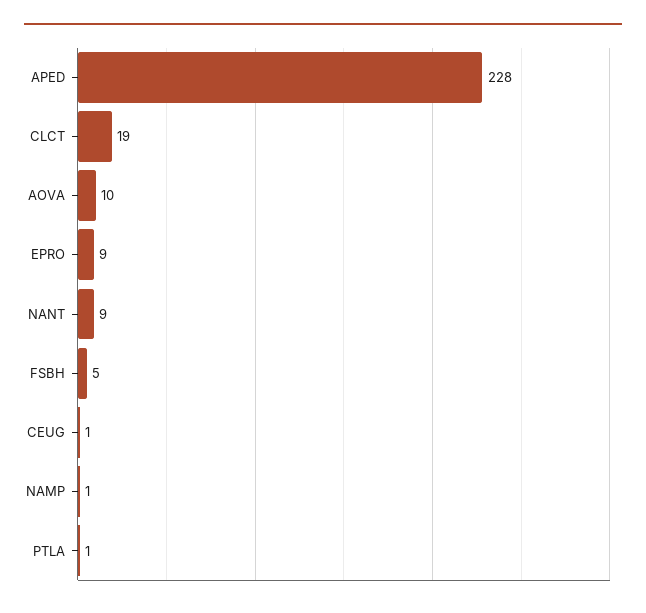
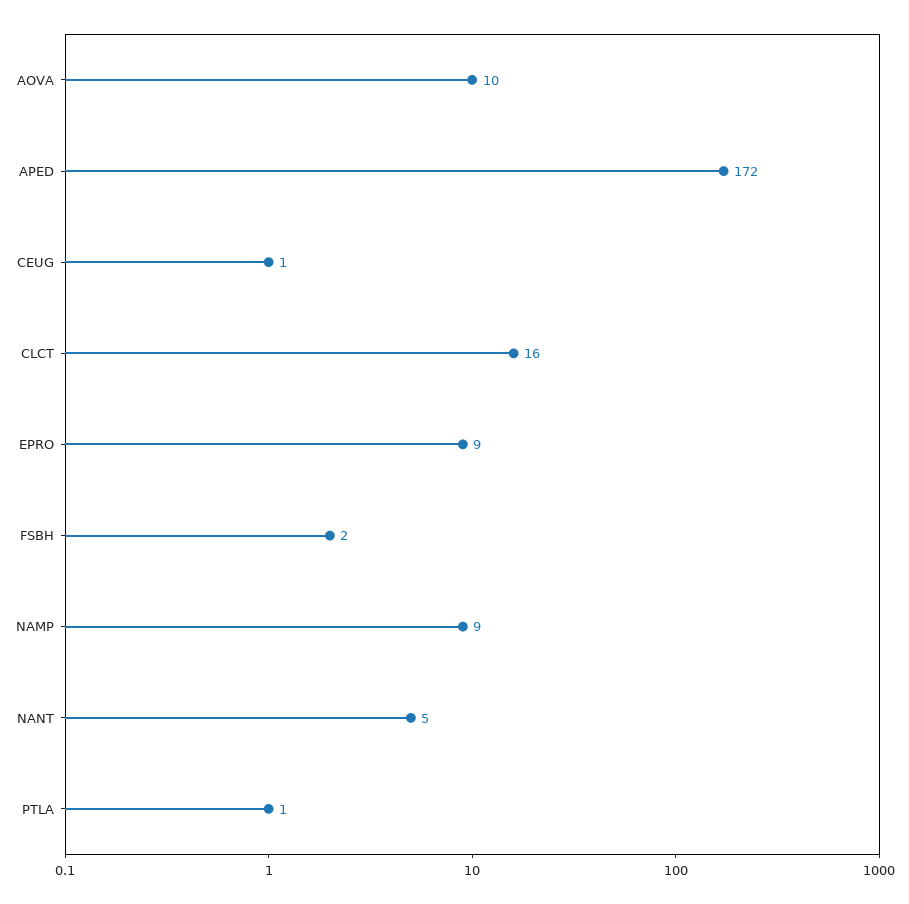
APED: 228 -> 172
CLCT: 19 -> 16
NANT: 9 -> 5
FSBH: 5 -> 2
NAMP: 1 -> 9

